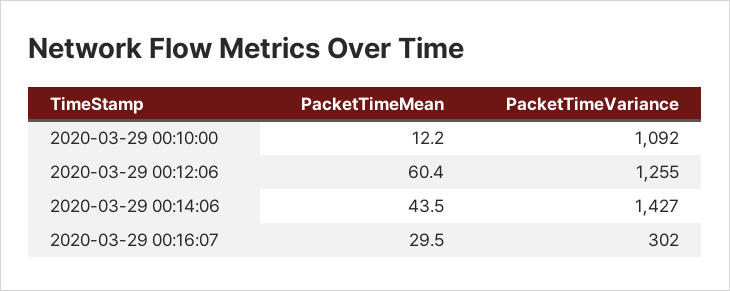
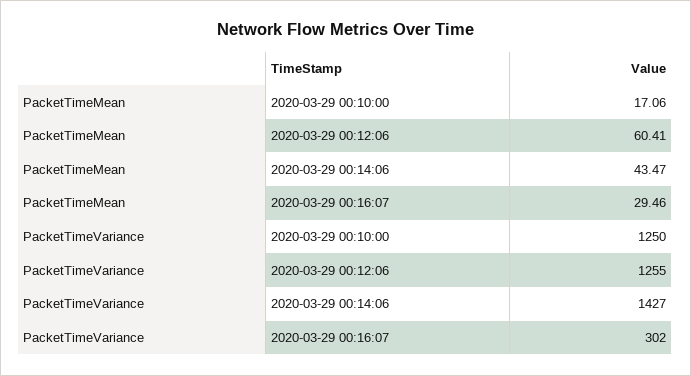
PacketTimeMean, 2020-03-29 00:10:00: 12.2 -> 17.06
PacketTimeVariance, 2020-03-29 00:10:00: 1092 -> 1250

